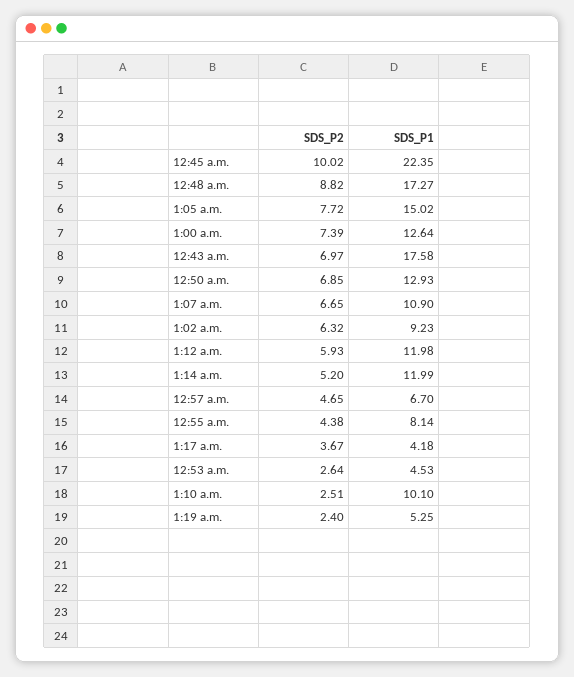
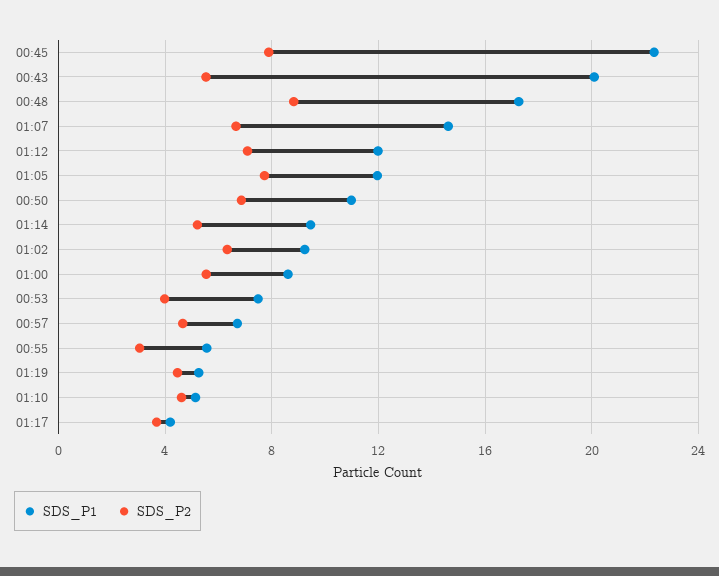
SDS_P2, 12:45 a.m.: 10.02 -> 8
SDS_P1, 1:05 a.m.: 15.02 -> 12
SDS_P2, 1:00 a.m.: 7.39 -> 5.5
SDS_P1, 1:00 a.m.: 12.64 -> 8.5
SDS_P2, 12:43 a.m.: 6.97 -> 5.5
SDS_P1, 12:43 a.m.: 17.58 -> 20
SDS_P1, 12:50 a.m.: 12.93 -> 11
SDS_P1, 1:07 a.m.: 10.9 -> 14.5
SDS_P2, 1:12 a.m.: 5.93 -> 7
SDS_P1, 1:14 a.m.: 11.99 -> 9.5
SDS_P2, 12:55 a.m.: 4.38 -> 3
SDS_P1, 12:55 a.m.: 8.14 -> 5.5
SDS_P2, 12:53 a.m.: 2.64 -> 4
SDS_P1, 12:53 a.m.: 4.53 -> 7.5
SDS_P2, 1:10 a.m.: 2.51 -> 4.5
SDS_P1, 1:10 a.m.: 10.1 -> 5
SDS_P2, 1:19 a.m.: 2.4 -> 4.5

